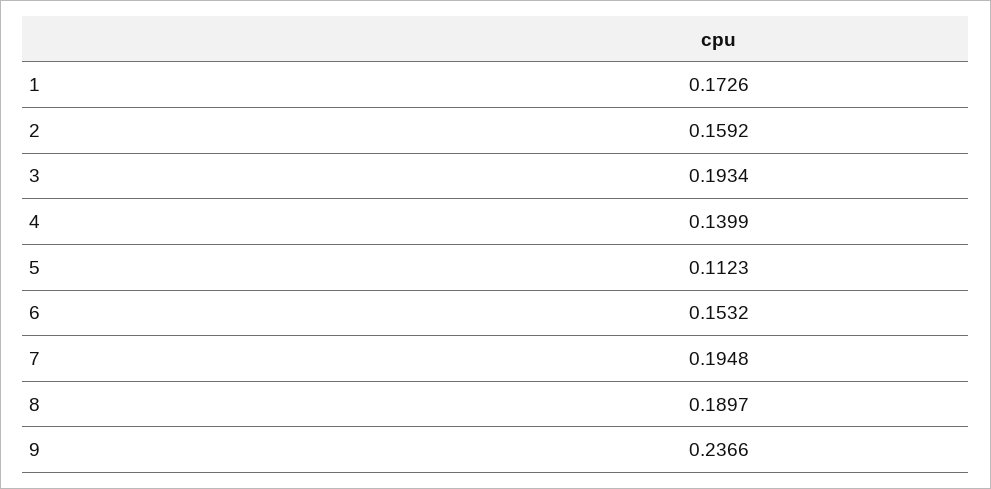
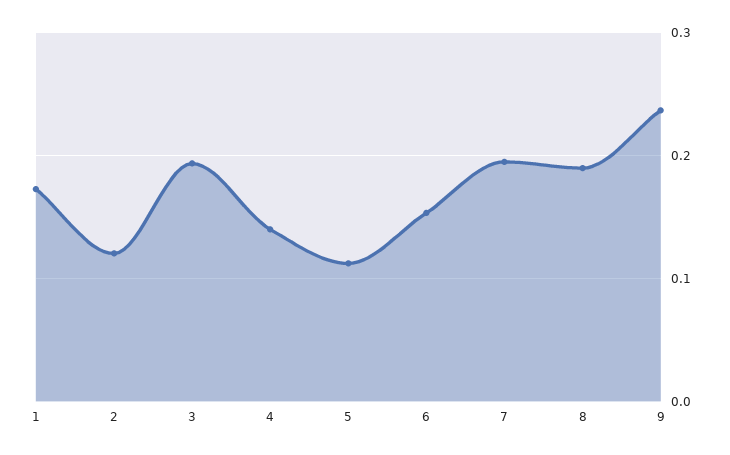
2: 0.1592 -> 0.12

